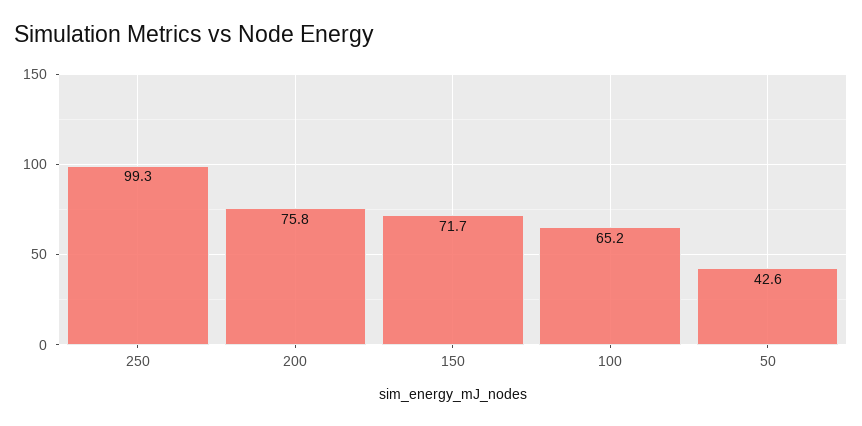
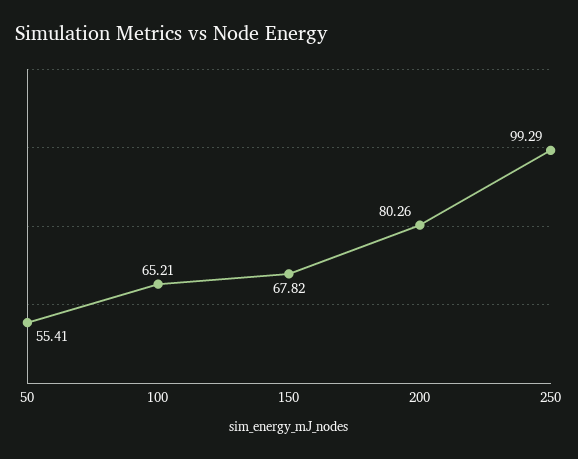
200: 75.8 -> 80.26
150: 71.7 -> 67.82
50: 42.6 -> 55.41

